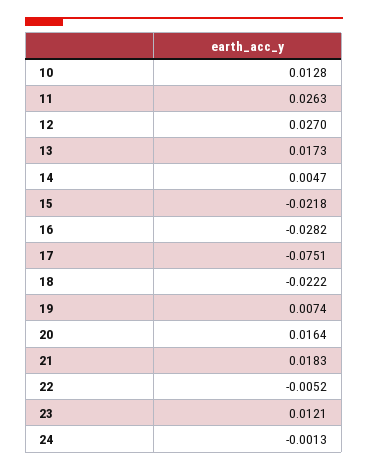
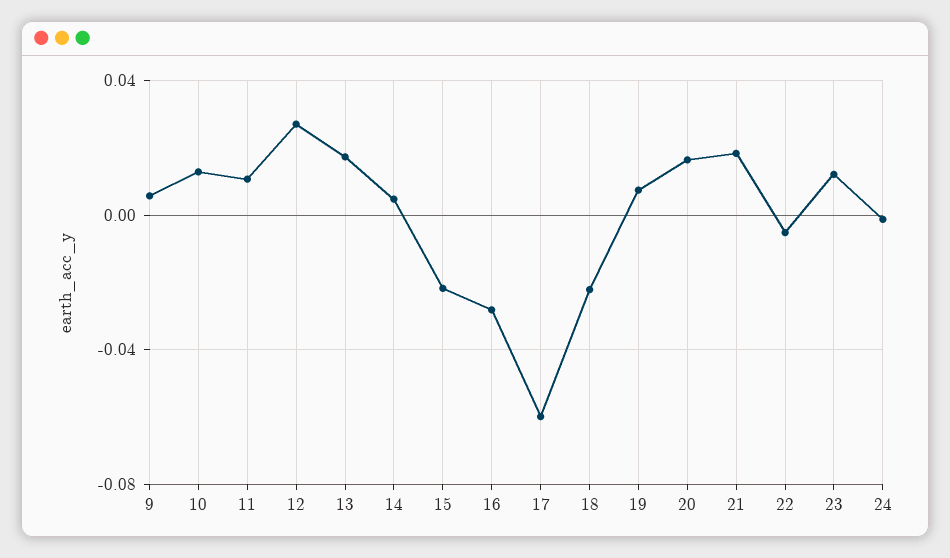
11: 0.0263 -> 0.01
17: -0.0751 -> -0.06
9: none -> 0.005

